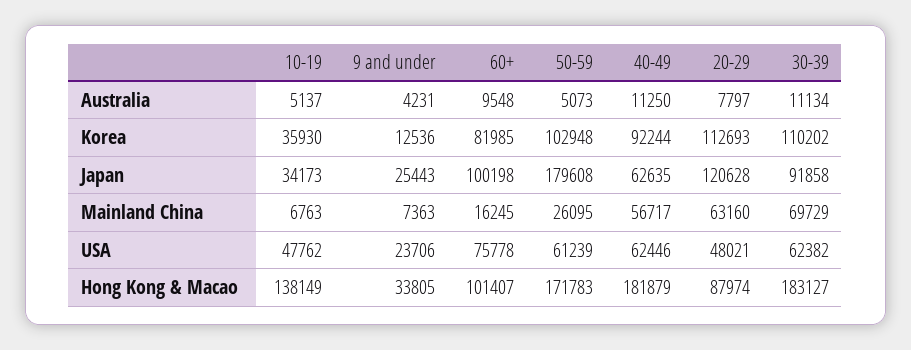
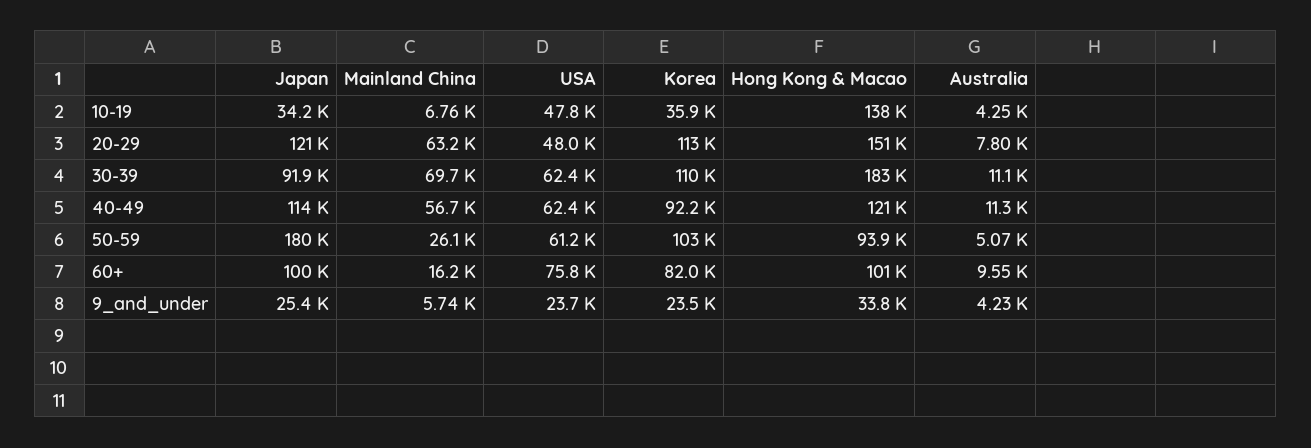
10-19, Australia: 5137 -> 4250
9 and under, Korea: 12536 -> 23500
40-49, Japan: 62635 -> 114000
9 and under, Mainland China: 7363 -> 5740
50-59, Hong Kong & Macao: 171783 -> 93900
40-49, Hong Kong & Macao: 181879 -> 121000
20-29, Hong Kong & Macao: 87974 -> 151000

